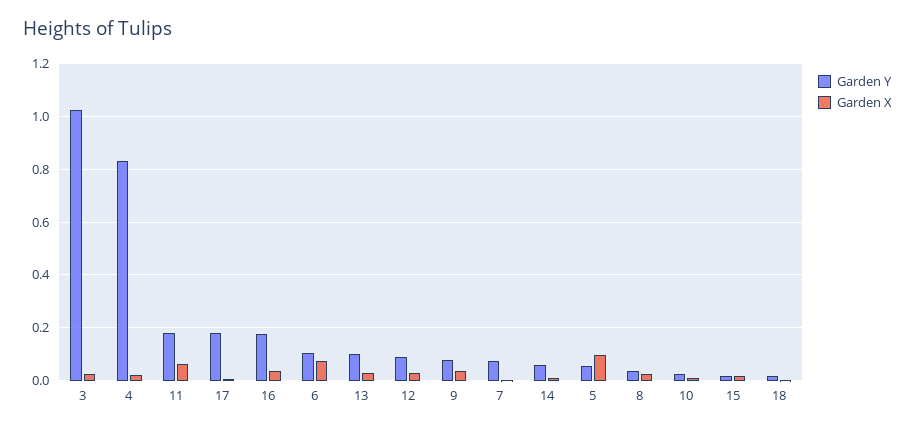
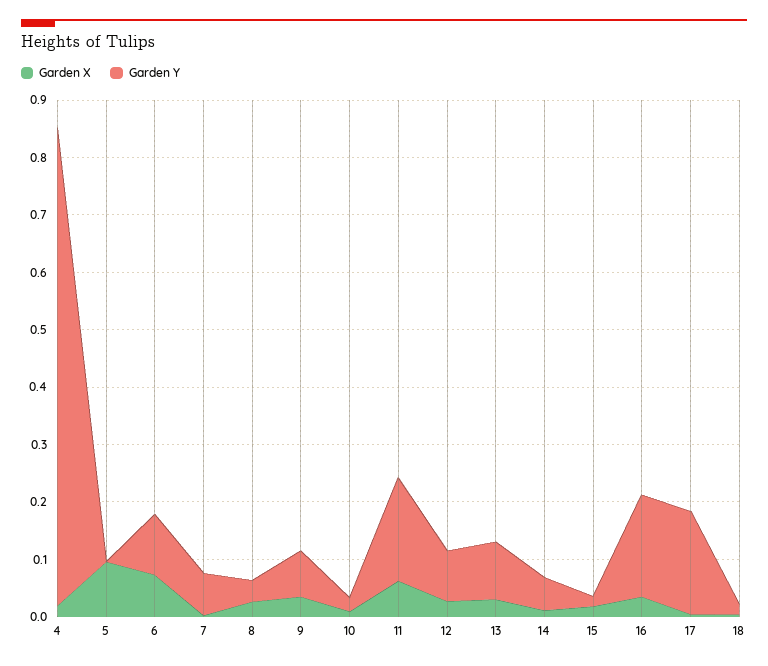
Garden Y, 3: 1.025 -> none
Garden X, 3: 0.025 -> none
Garden Y, 5: 0.05 -> 0

